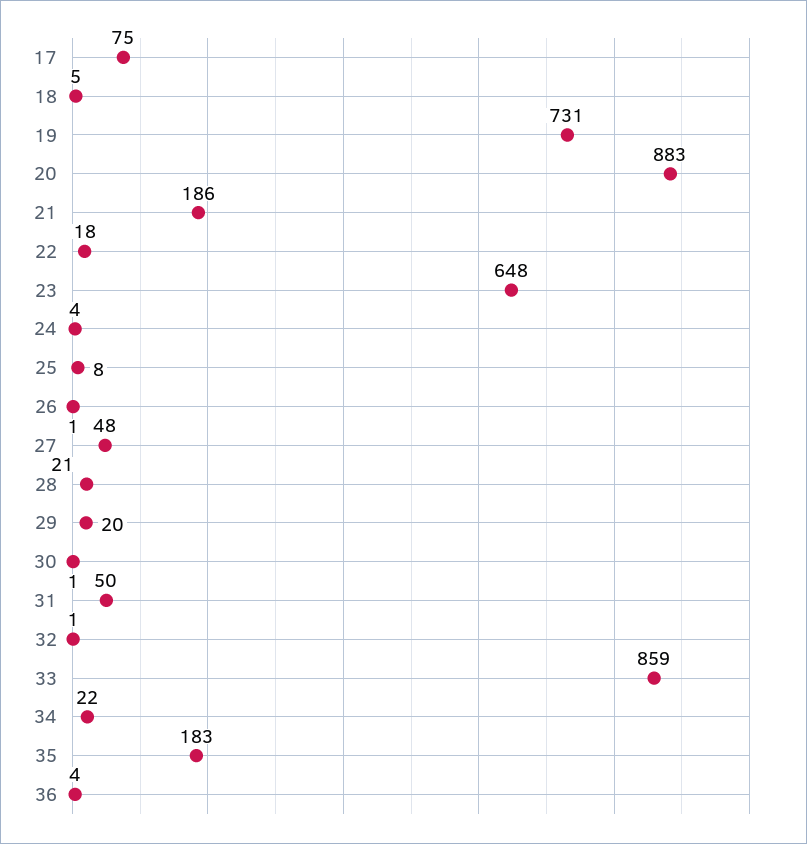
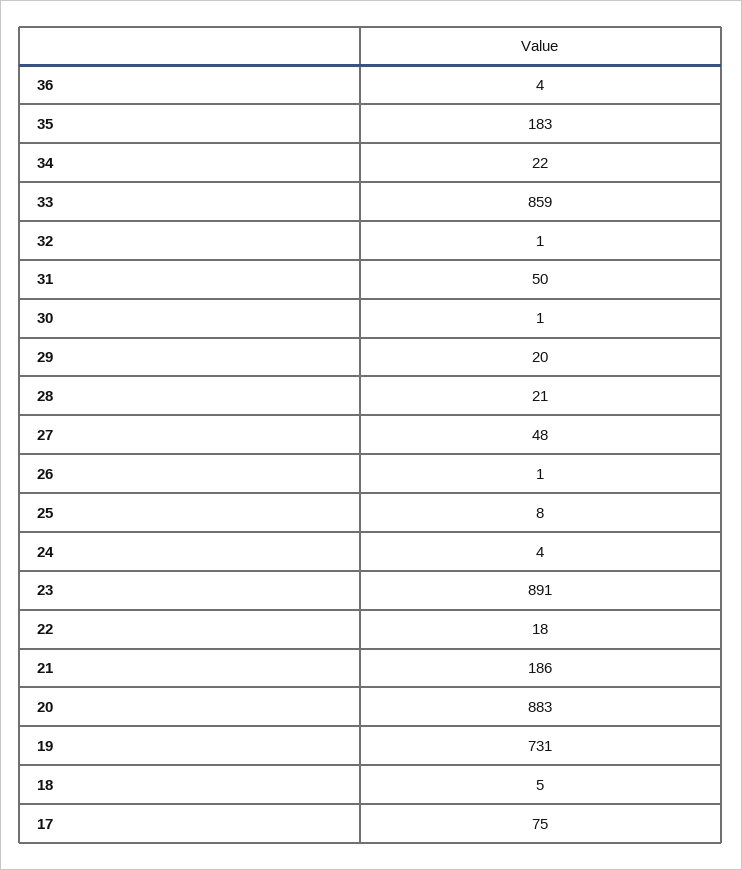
23: 648 -> 891

